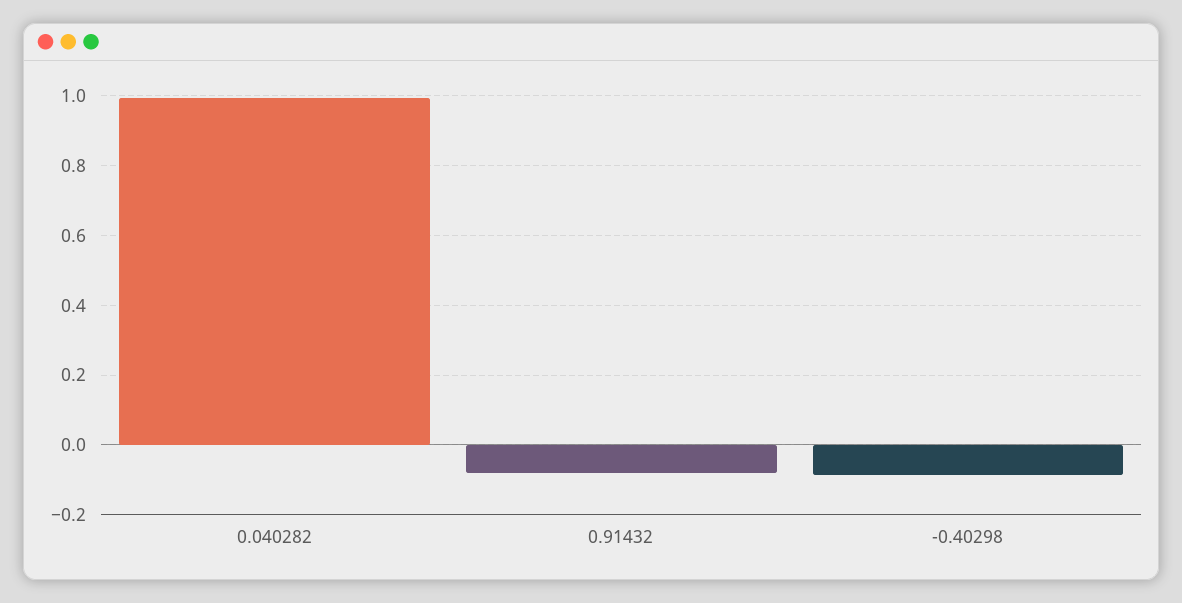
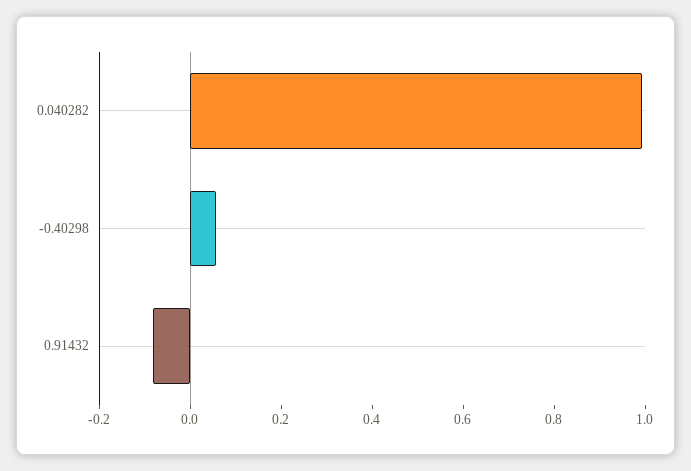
-0.40298: -0.08 -> 0.05

